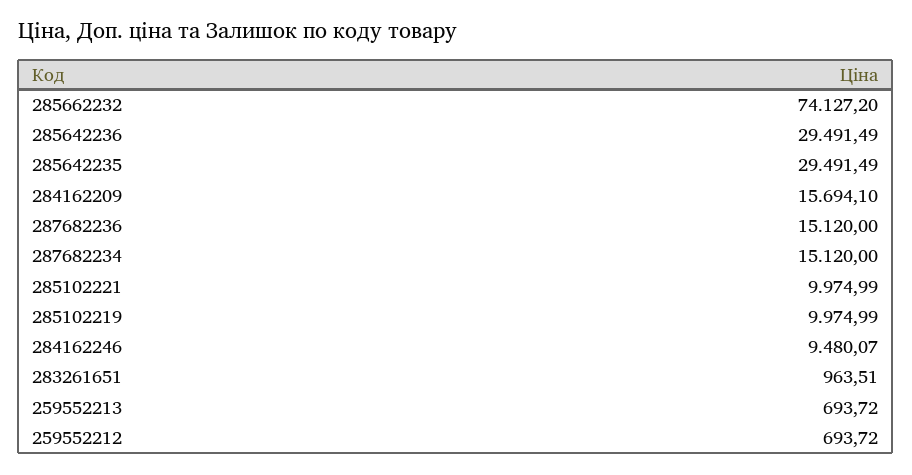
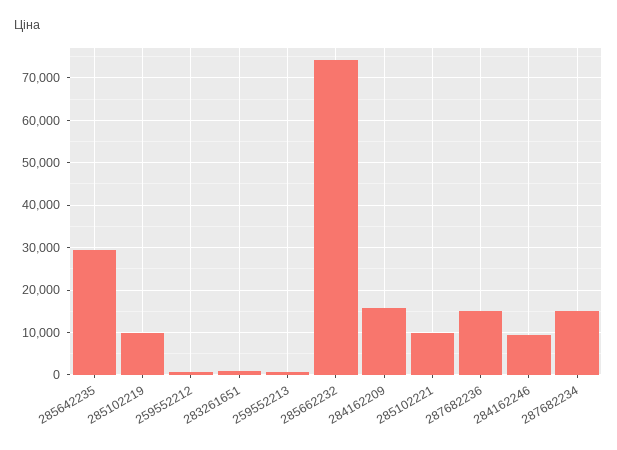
285642236: 29491.49 -> none

